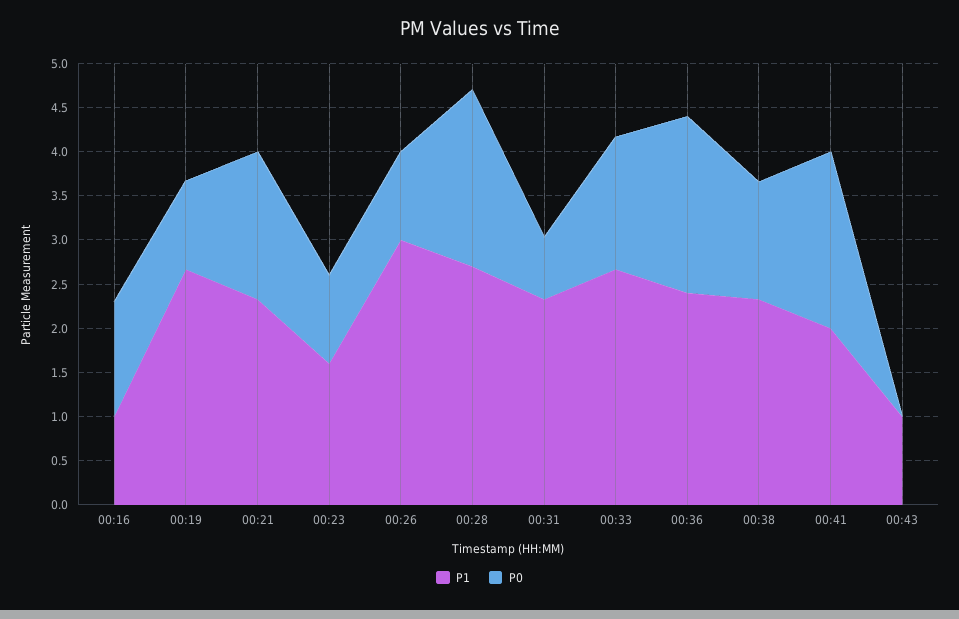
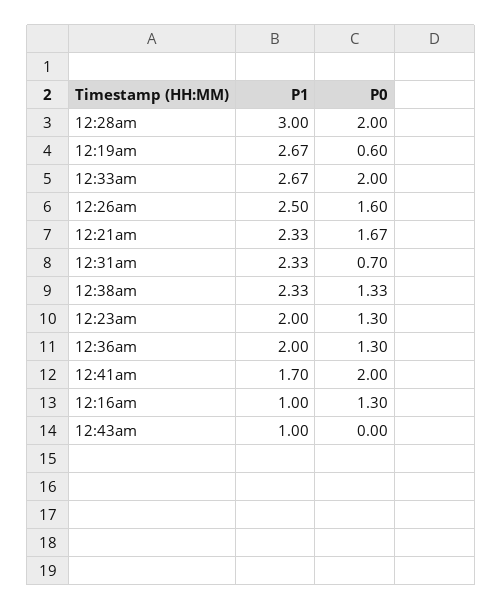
P0, 00:19: 1 -> 0.6
P1, 00:23: 1.6 -> 2
P0, 00:23: 1 -> 1.3
P1, 00:26: 3 -> 2.5
P0, 00:26: 1 -> 1.6
P1, 00:28: 2.7 -> 3
P0, 00:33: 1.5 -> 2
P1, 00:36: 2.4 -> 2
P0, 00:36: 2 -> 1.3
P1, 00:41: 2 -> 1.7

